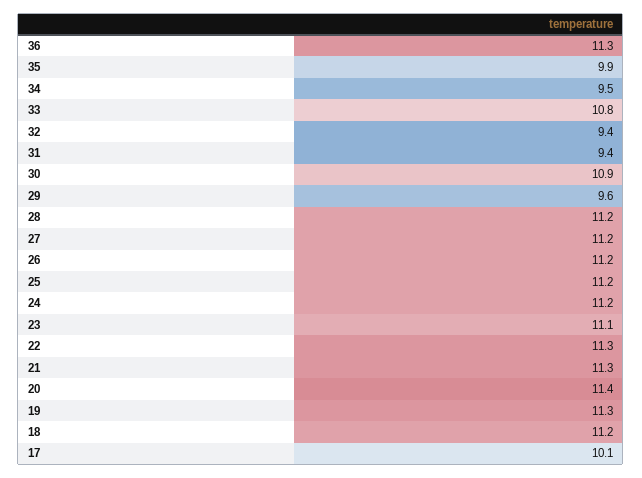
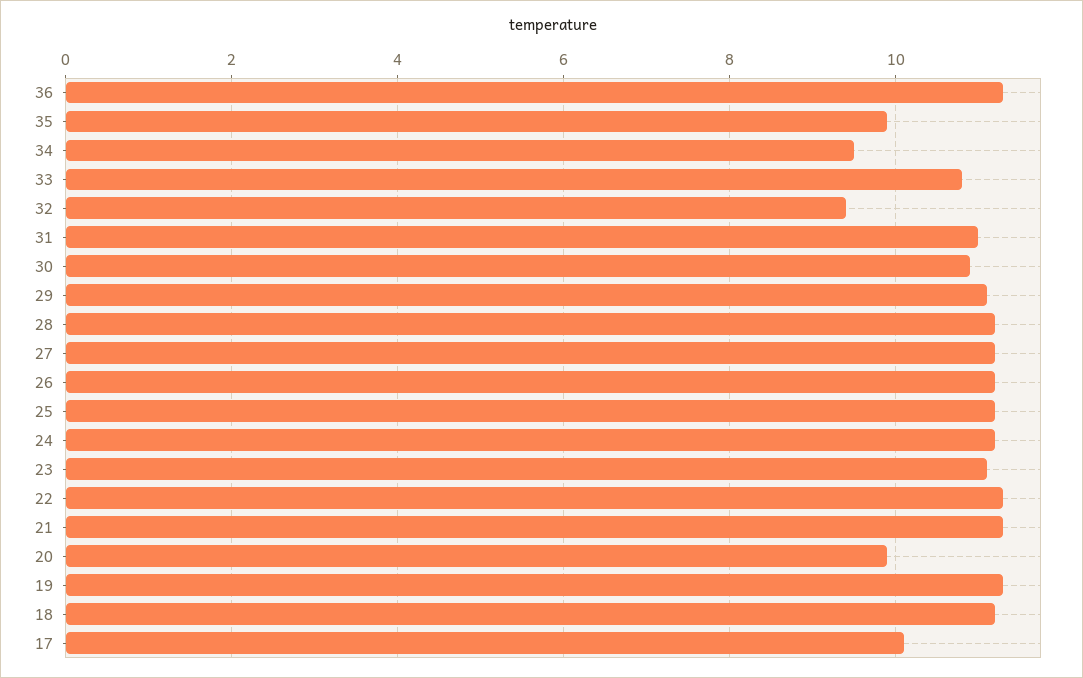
31: 9.4 -> 11
29: 9.6 -> 11
20: 11.4 -> 10

